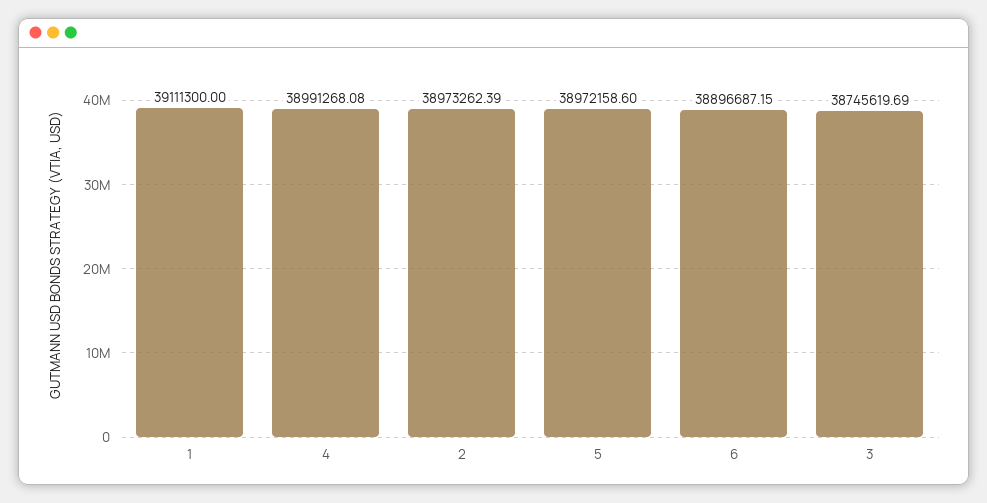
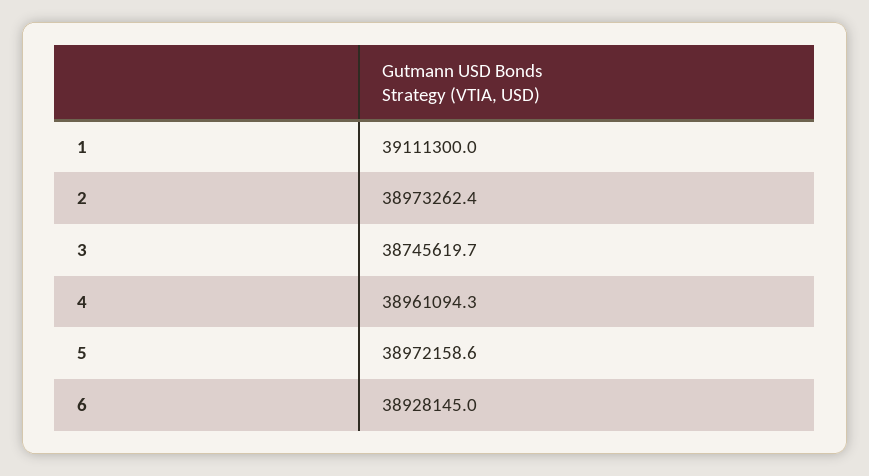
4: 38991268.08 -> 38961094.3
6: 38896687.15 -> 38928145

